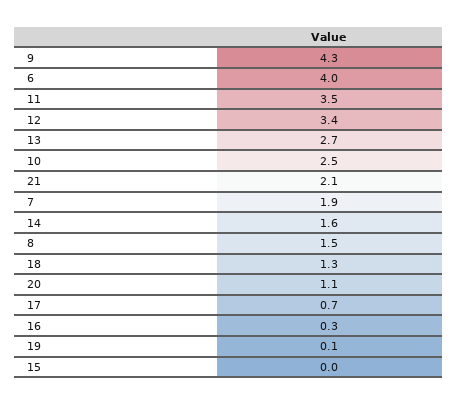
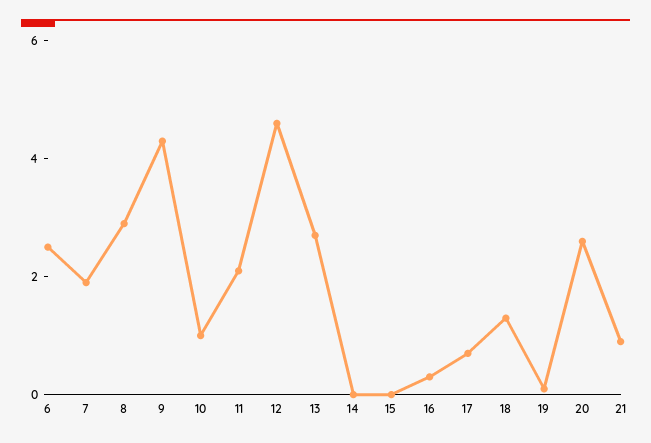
6: 4 -> 2.5
11: 3.5 -> 2
12: 3.4 -> 4.5
10: 2.5 -> 1
21: 2.1 -> 1
14: 1.6 -> 0
8: 1.5 -> 3
20: 1.1 -> 2.5

